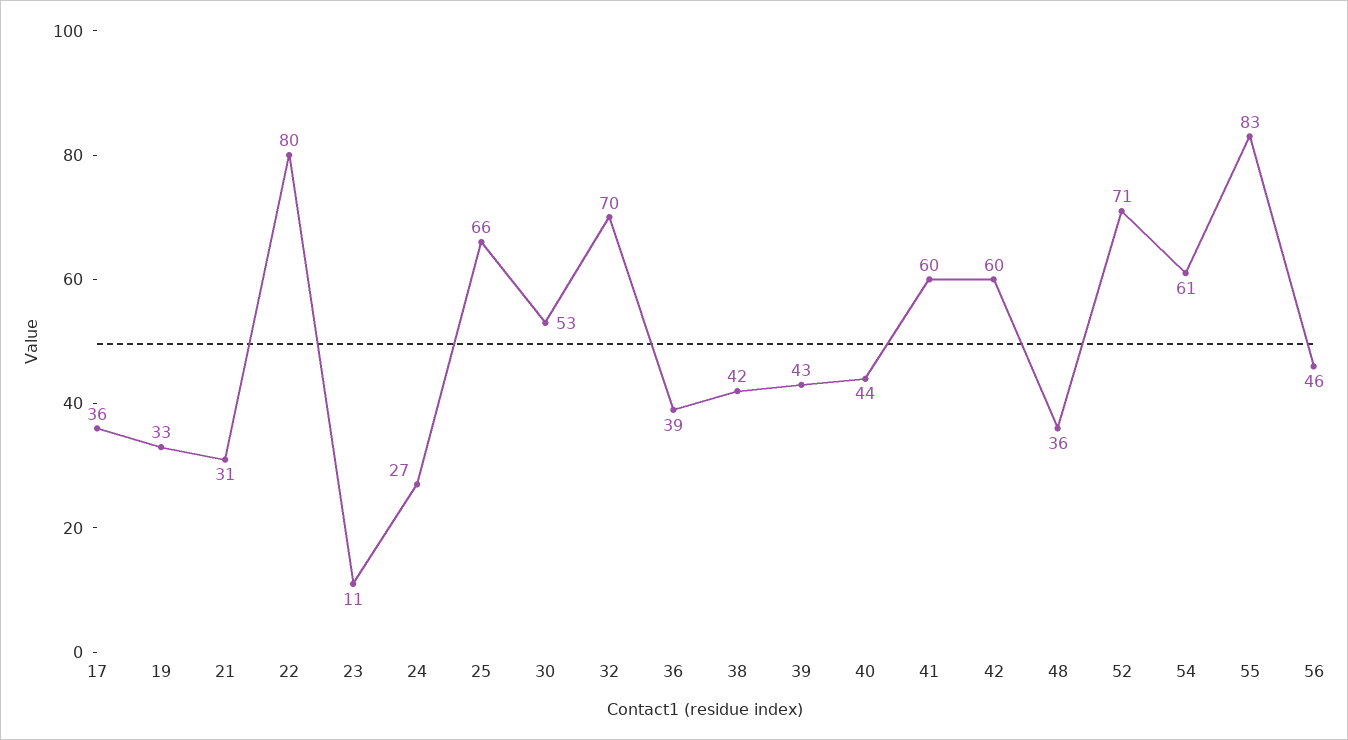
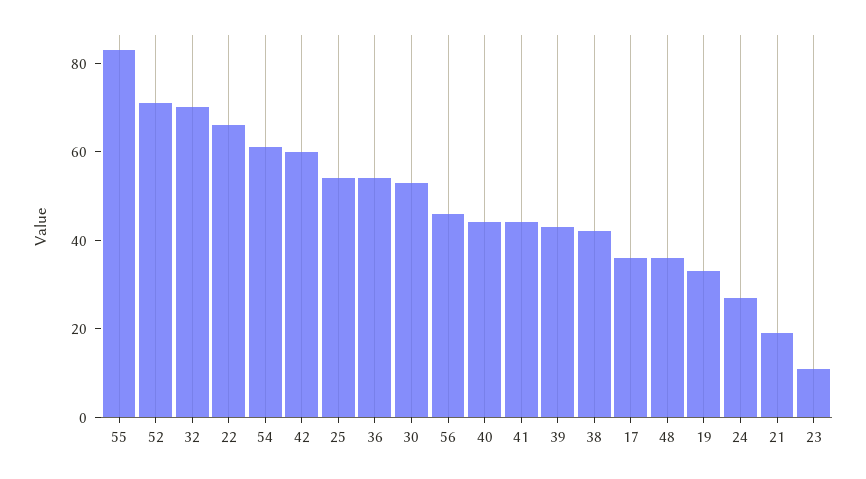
21: 31 -> 20
22: 80 -> 65
25: 66 -> 55
36: 39 -> 55
41: 60 -> 45

